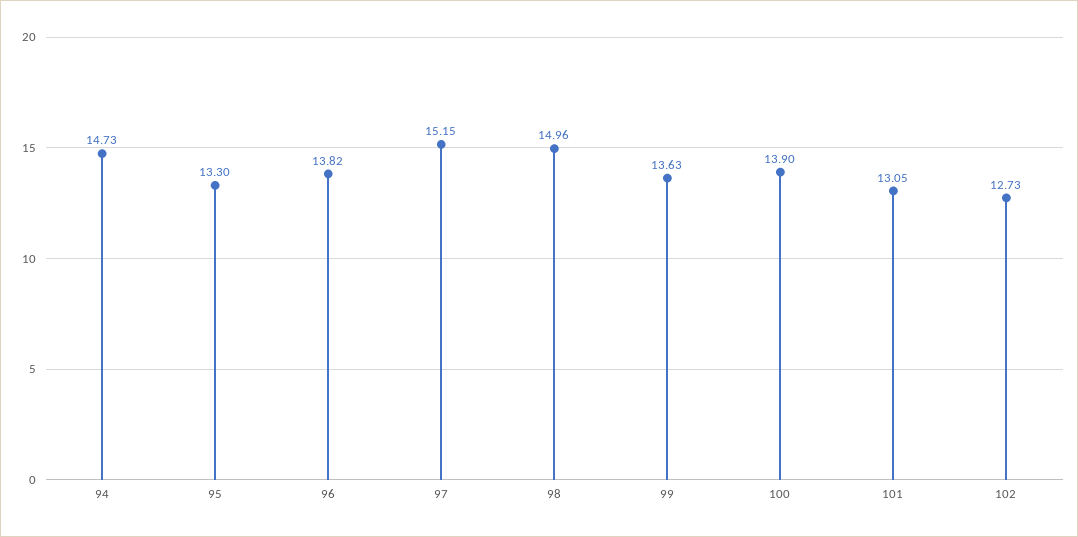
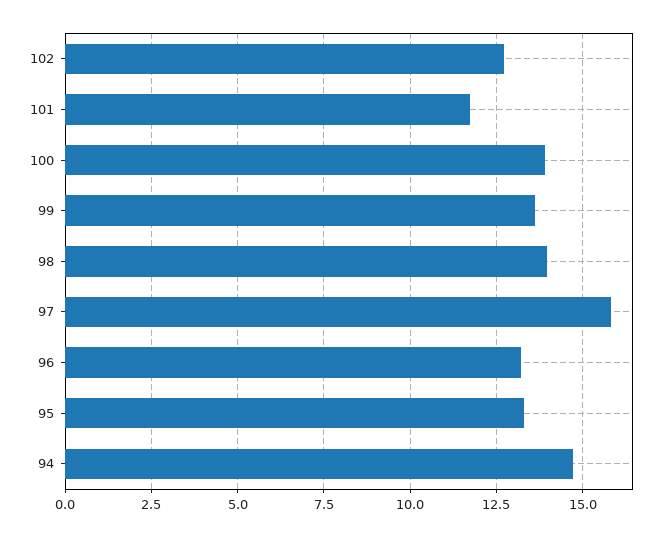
96: 13.82 -> 13.25
97: 15.15 -> 15.75
98: 14.96 -> 14
101: 13.05 -> 11.75

